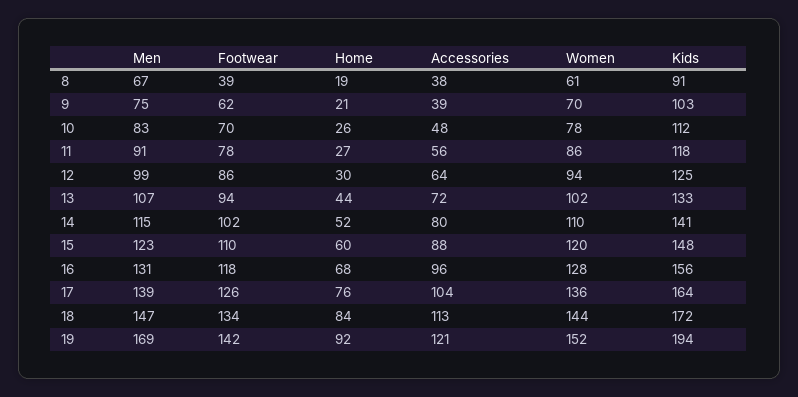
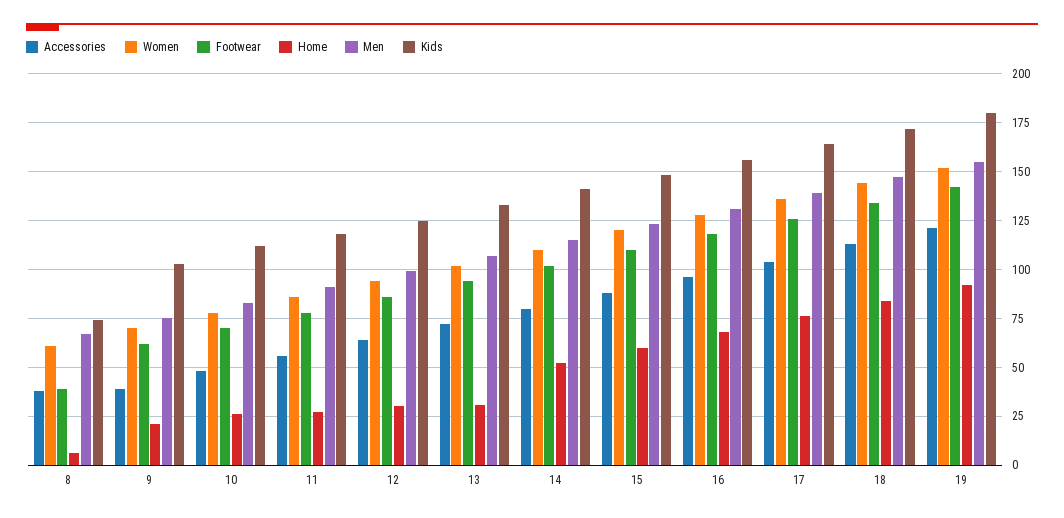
Home, 8: 19 -> 5
Kids, 8: 91 -> 75
Home, 13: 44 -> 30
Men, 19: 169 -> 155
Kids, 19: 194 -> 180

